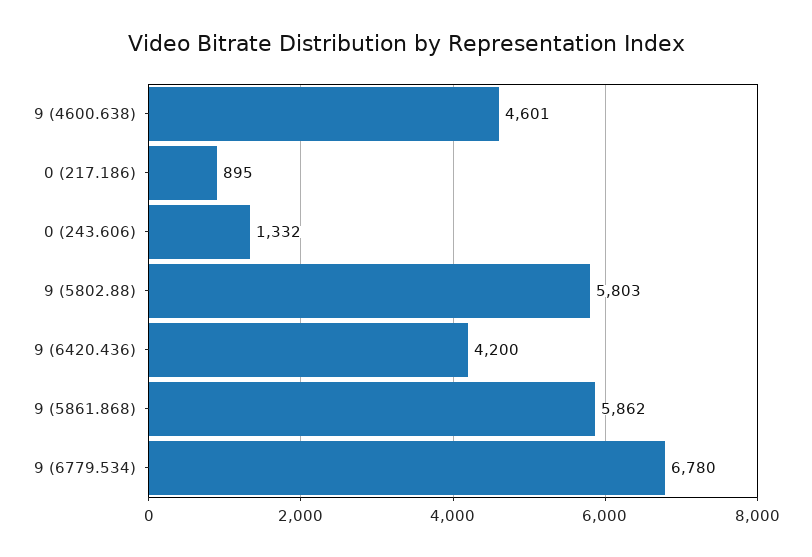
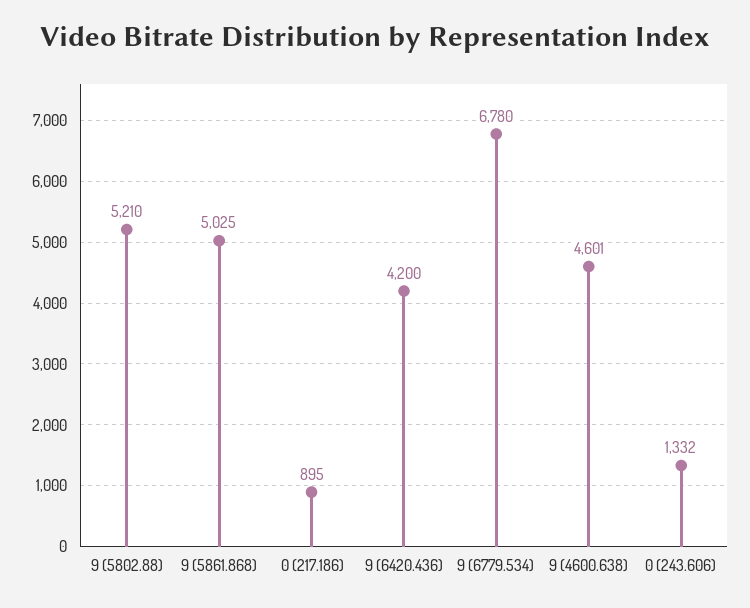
9 (5802.88): 5803 -> 5210
9 (5861.868): 5862 -> 5025

